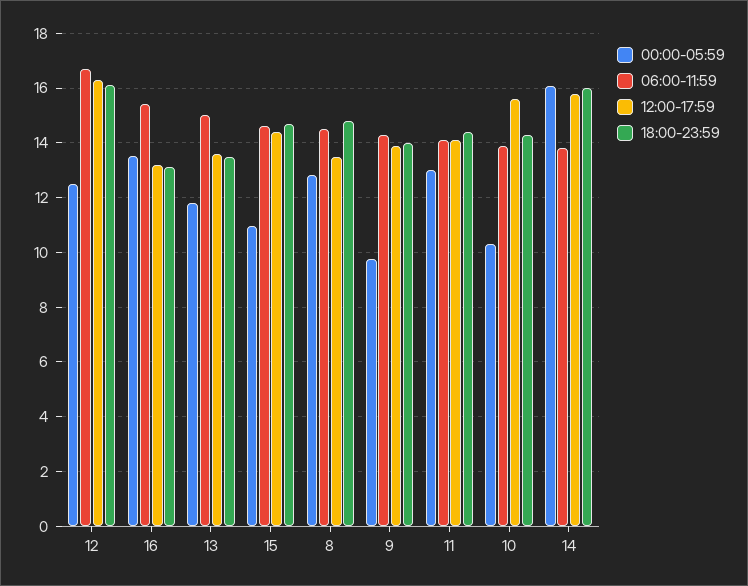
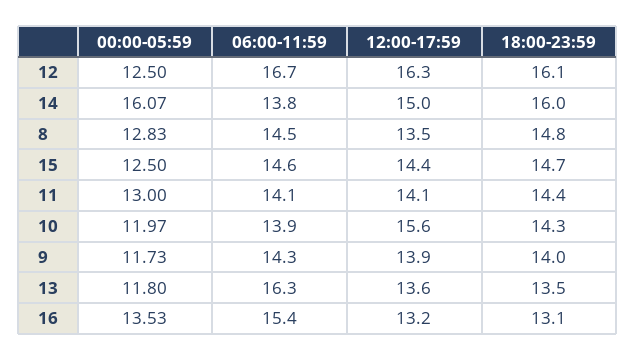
06:00-11:59, 13: 15 -> 16.3
00:00-05:59, 15: 11 -> 12.5
00:00-05:59, 9: 9.75 -> 11.73
00:00-05:59, 10: 10.25 -> 11.97
12:00-17:59, 14: 15.75 -> 15

